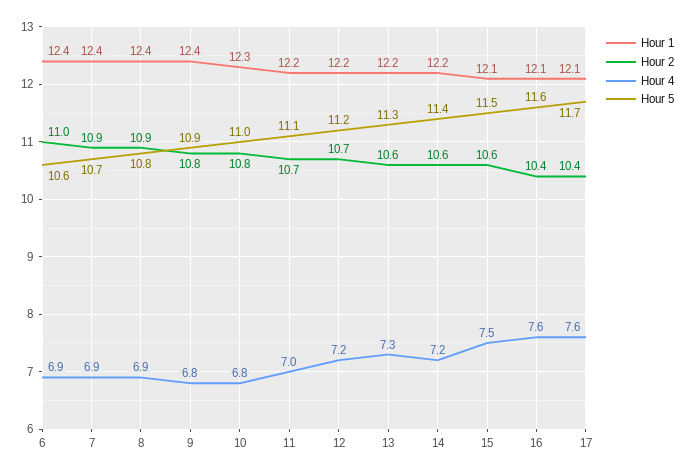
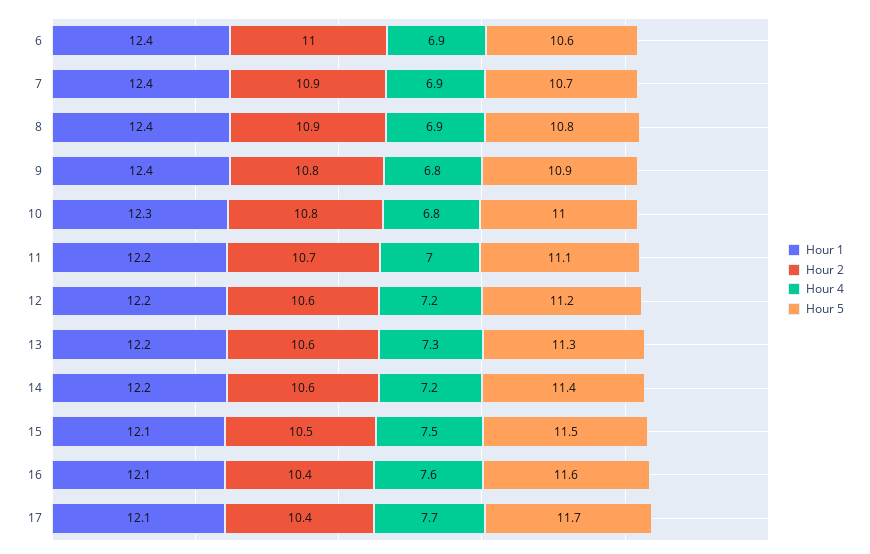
Hour 2, 12: 10.7 -> 10.6
Hour 2, 15: 10.6 -> 10.5
Hour 4, 17: 7.6 -> 7.7

